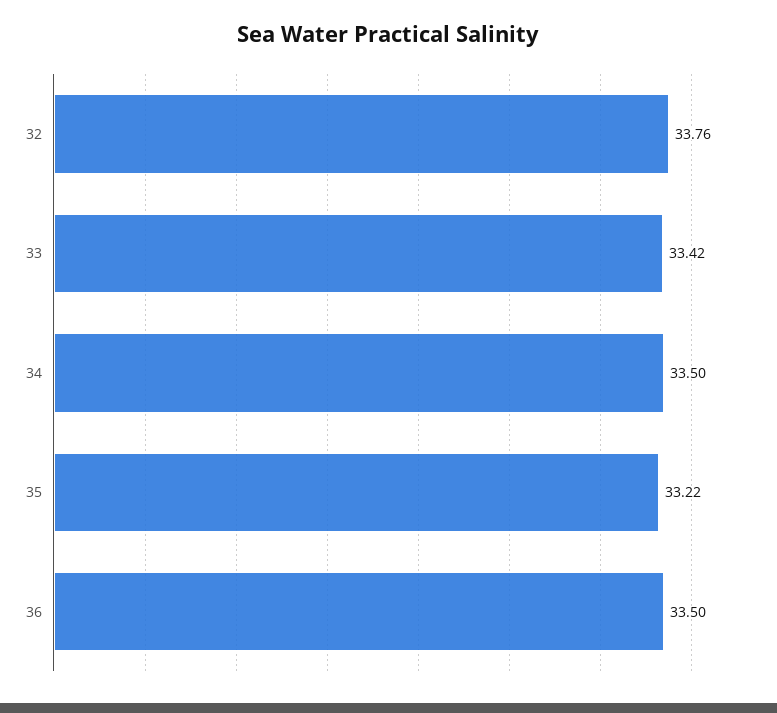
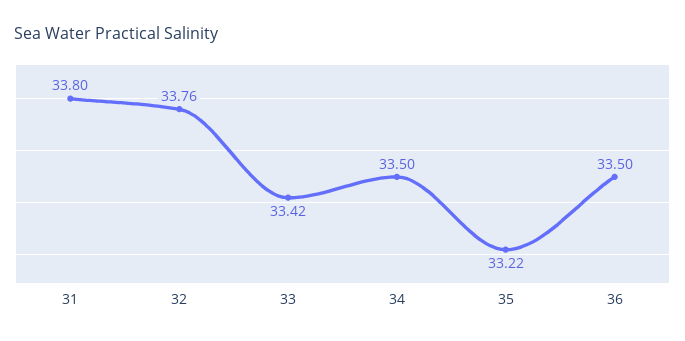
31: none -> 33.8

